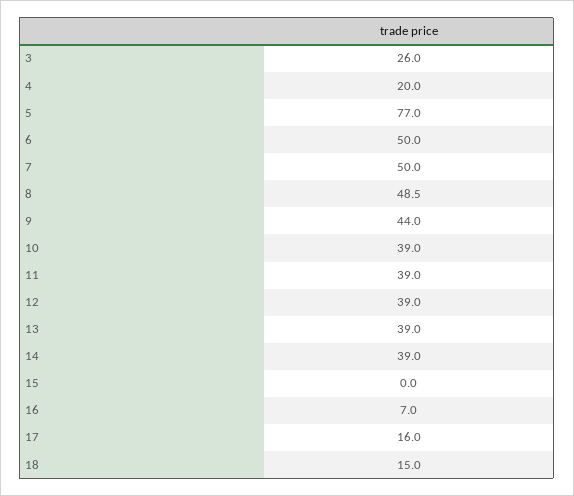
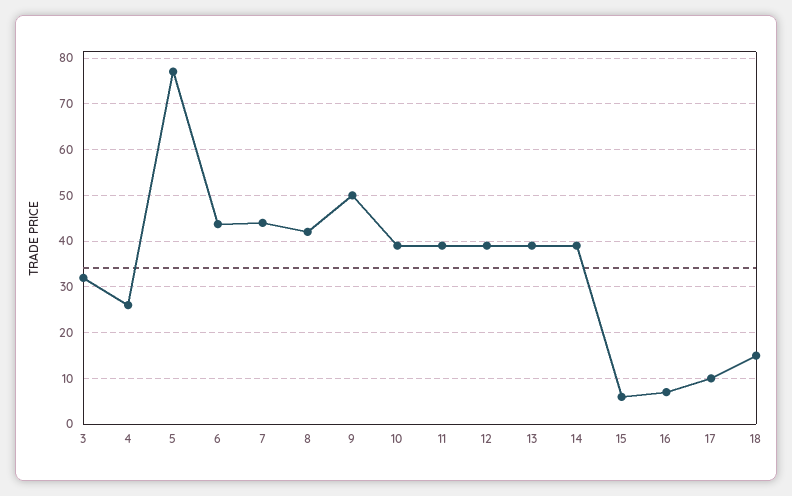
3: 26 -> 32
4: 20 -> 26
6: 50 -> 44
7: 50 -> 44
8: 48.5 -> 42
9: 44 -> 50
15: 0 -> 6
17: 16 -> 10

